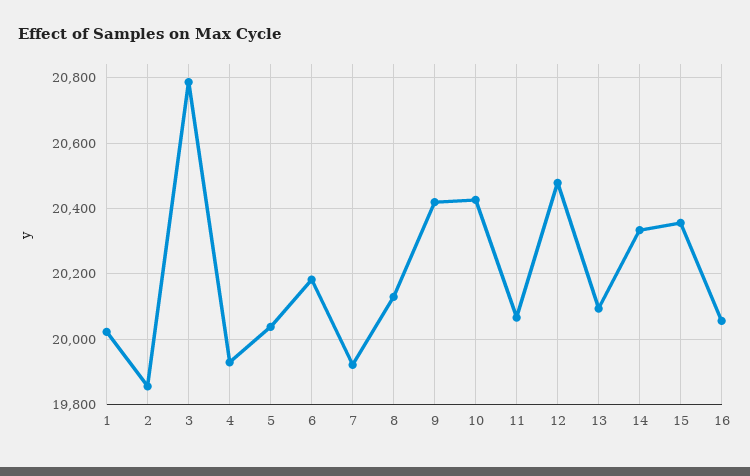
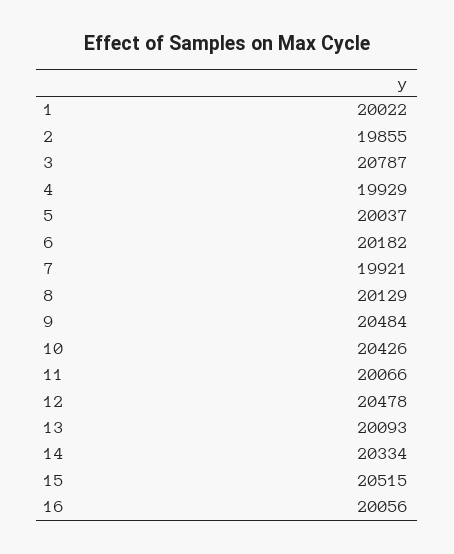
9: 20420 -> 20484
15: 20360 -> 20515

